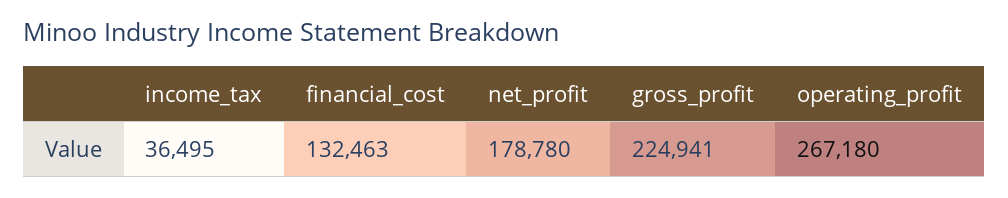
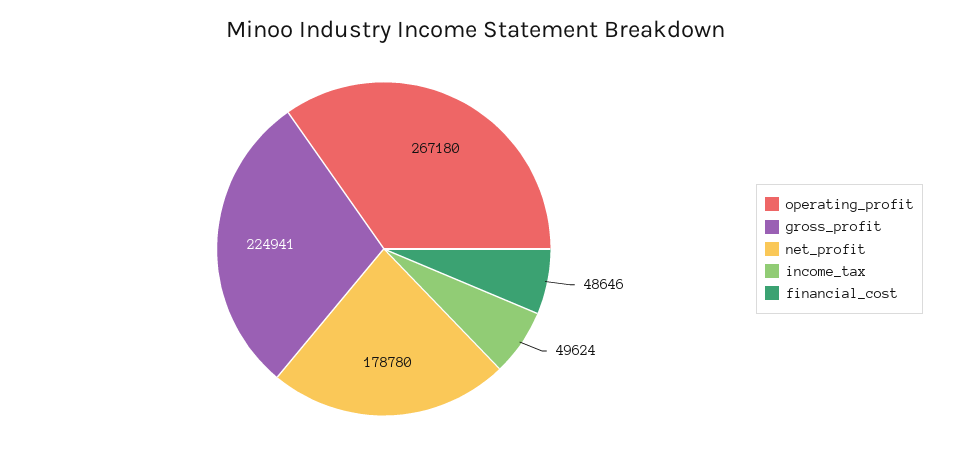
income_tax: 36495 -> 49624
financial_cost: 132463 -> 48646

